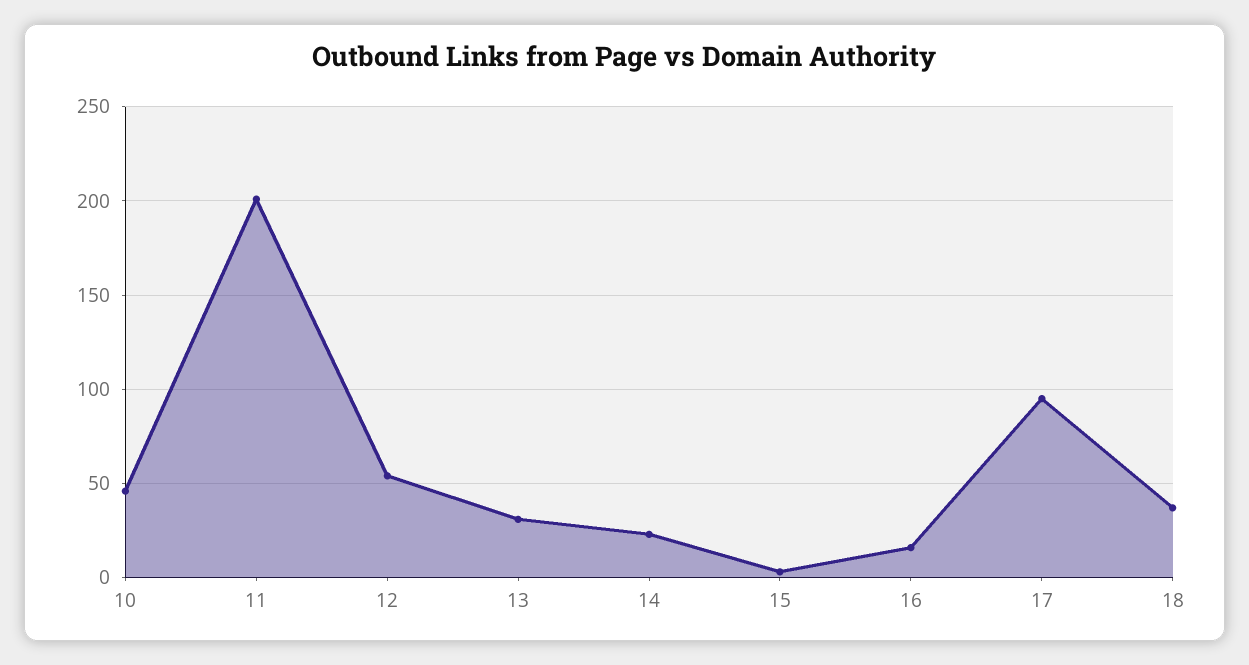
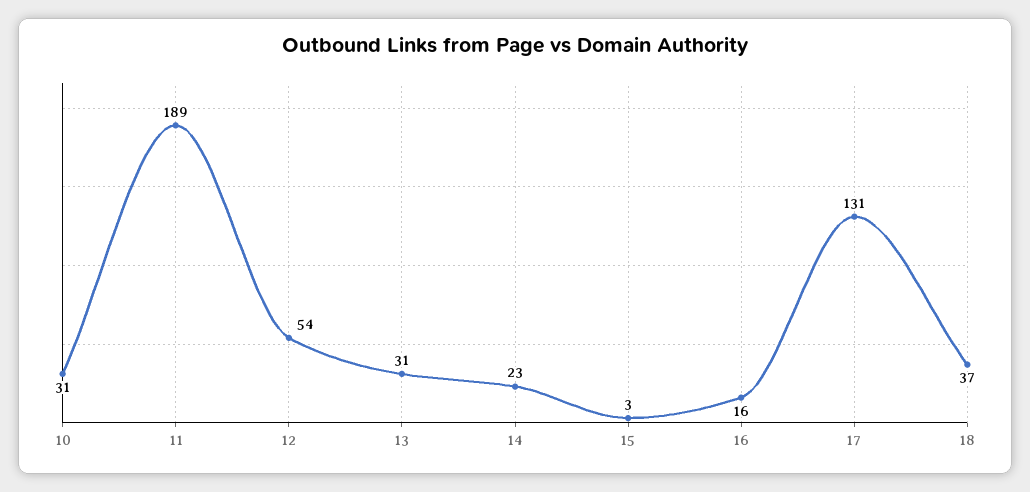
10: 45 -> 31
11: 200 -> 189
17: 95 -> 131

